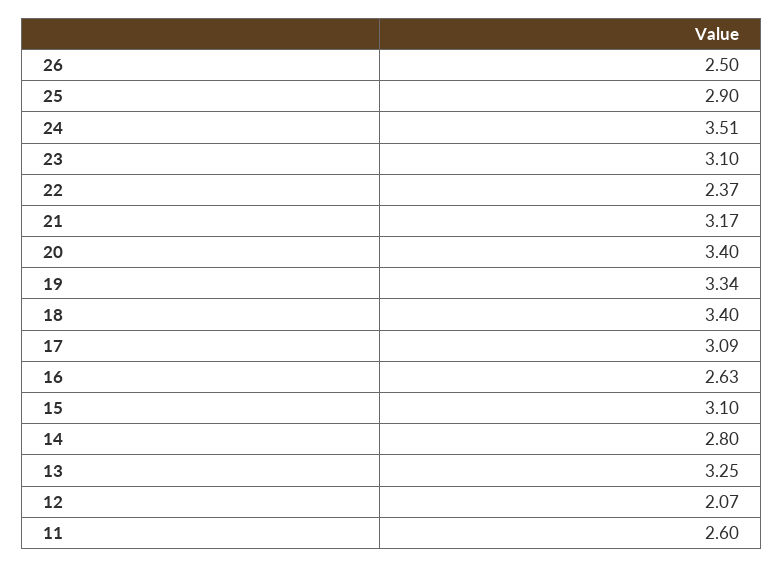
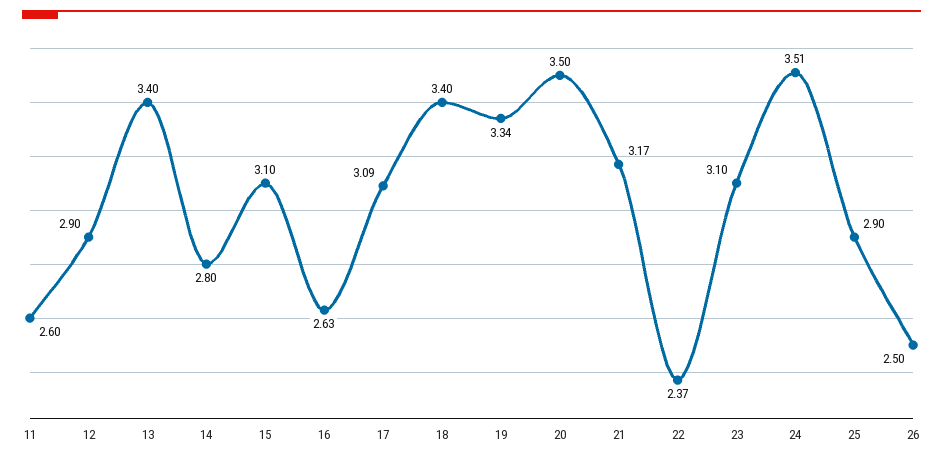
20: 3.4 -> 3.5
13: 3.25 -> 3.4
12: 2.07 -> 2.9

